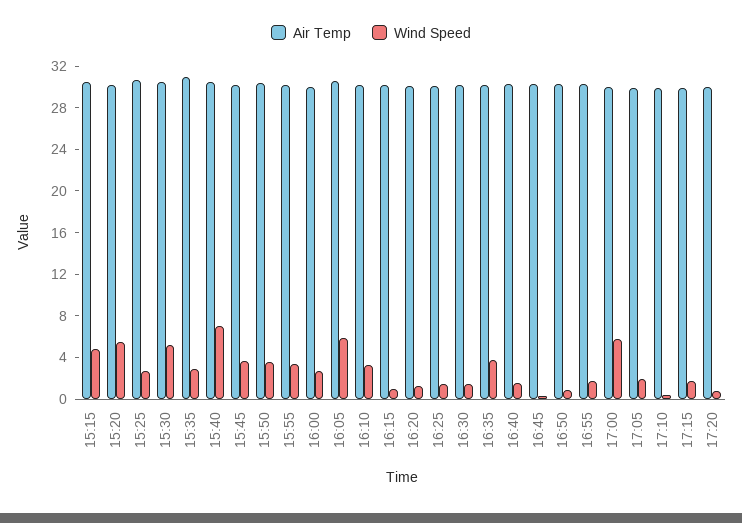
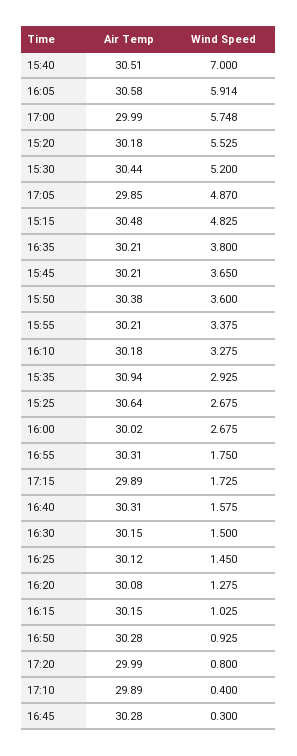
Wind Speed, 17:05: 2 -> 4.87

